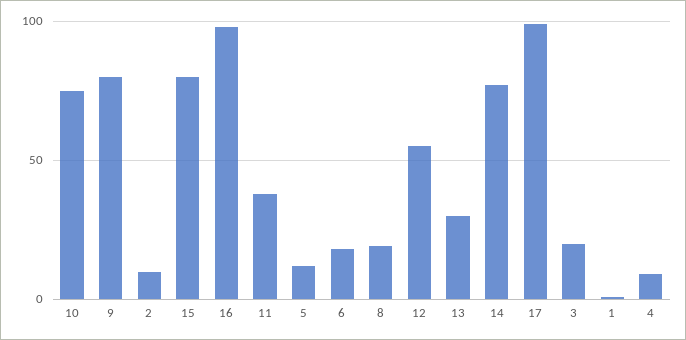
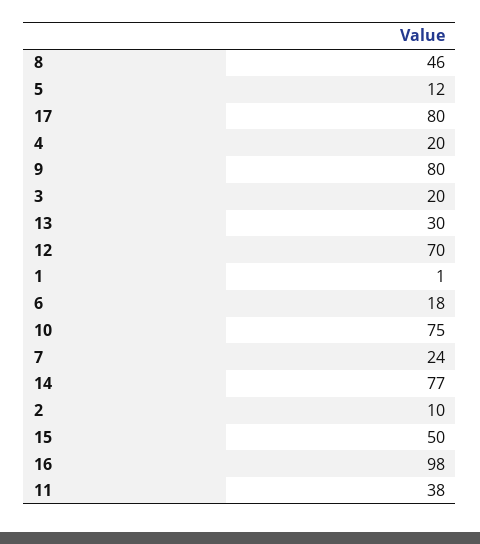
15: 80 -> 50
8: 20 -> 46
12: 55 -> 70
17: 100 -> 80
4: 10 -> 20
7: none -> 24

